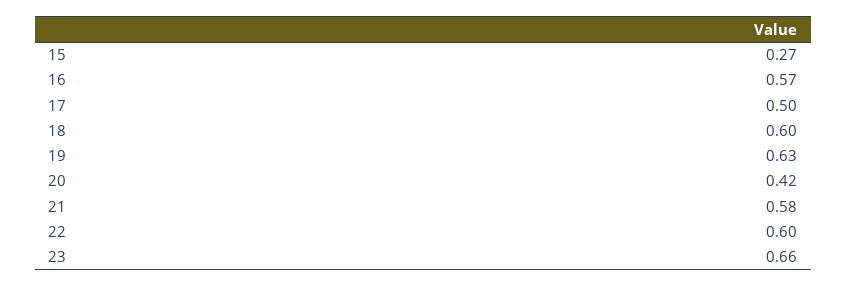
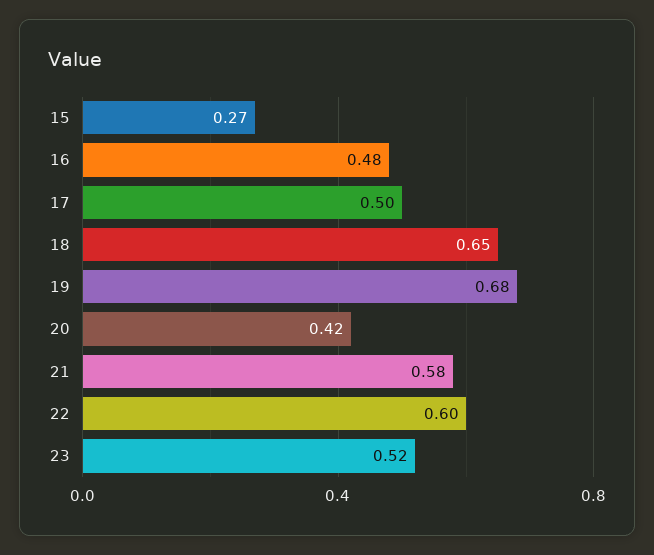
16: 0.57 -> 0.48
18: 0.6 -> 0.65
19: 0.63 -> 0.68
23: 0.66 -> 0.52

